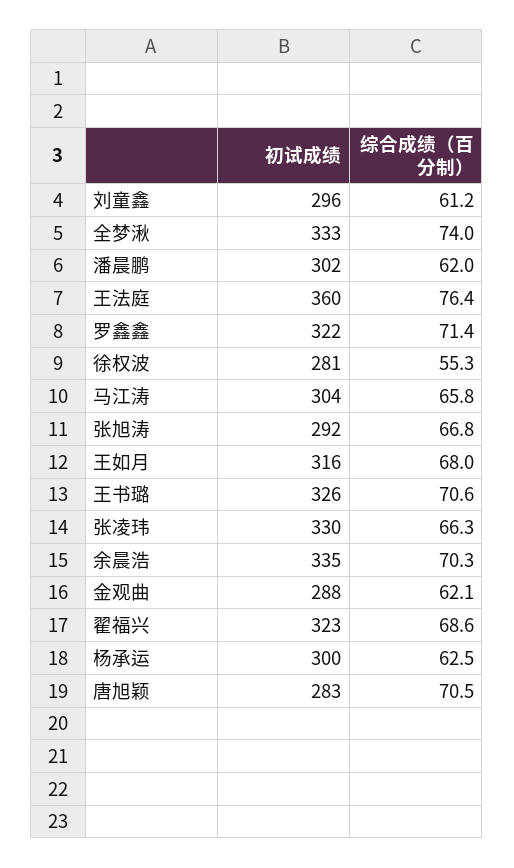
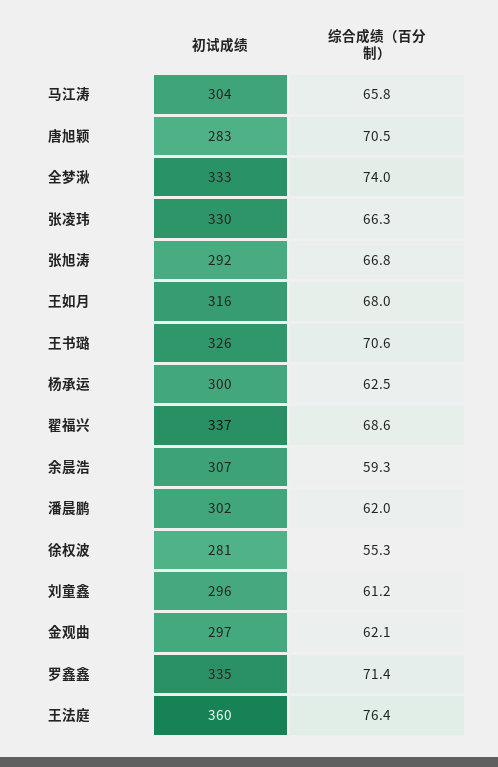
初试成绩, 罗鑫鑫: 322 -> 335
初试成绩, 余晨浩: 335 -> 307
综合成绩（百分制）, 余晨浩: 70.3 -> 59.3
初试成绩, 金观曲: 288 -> 297
初试成绩, 翟福兴: 323 -> 337

